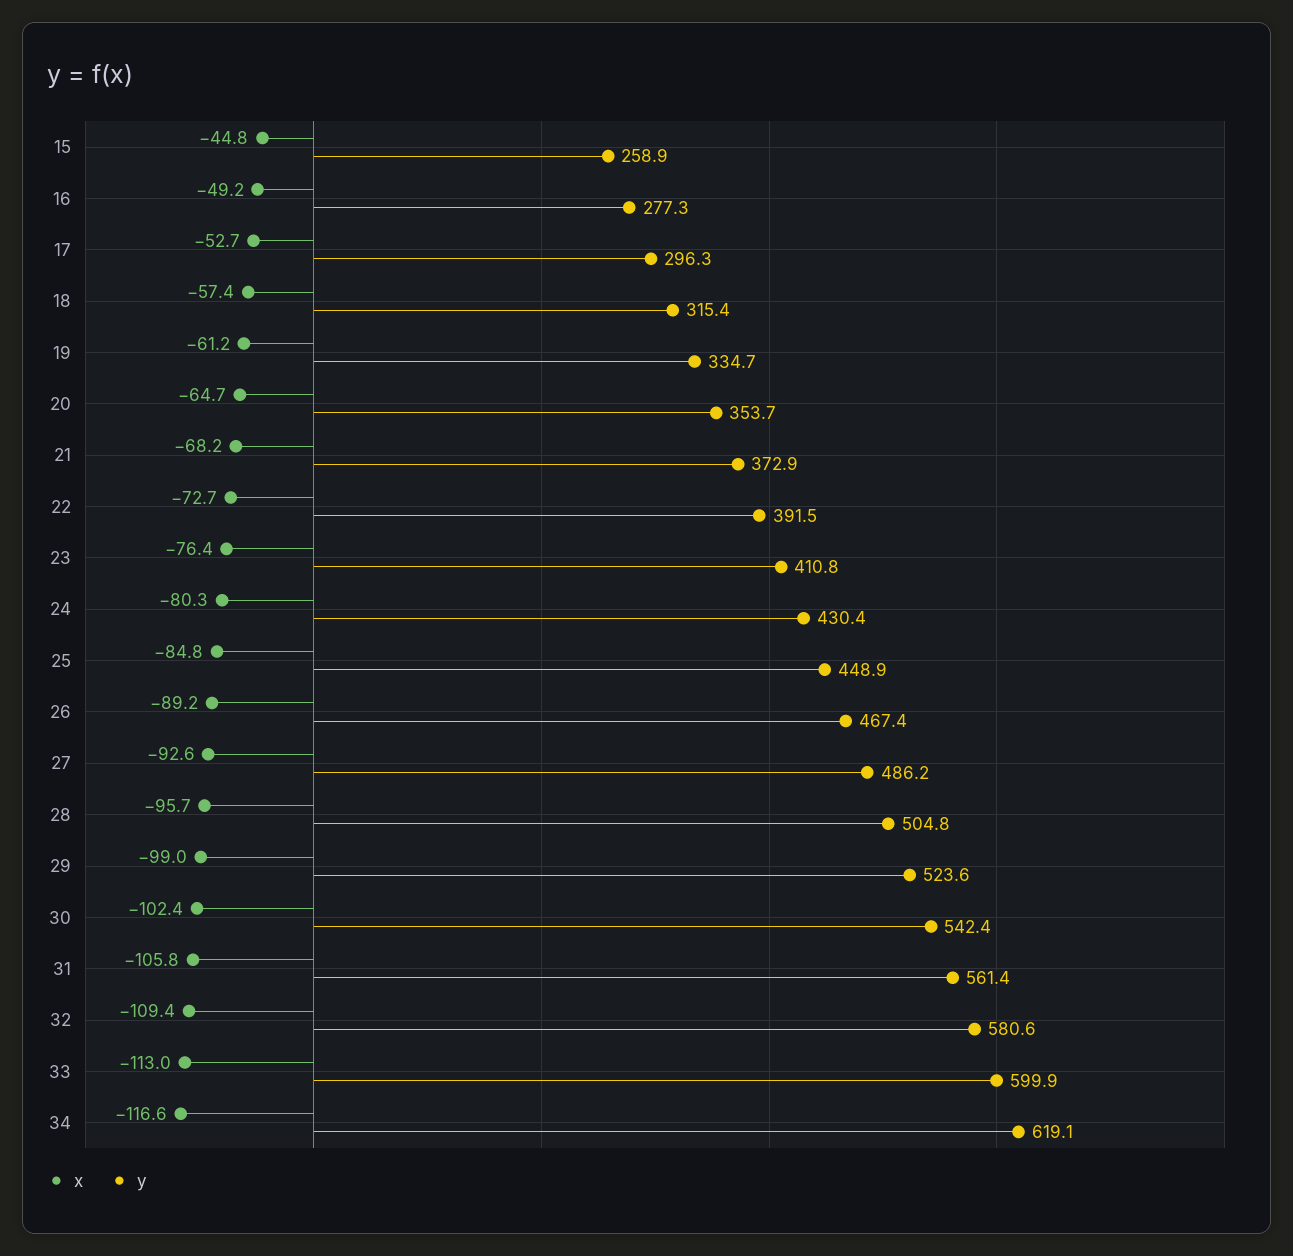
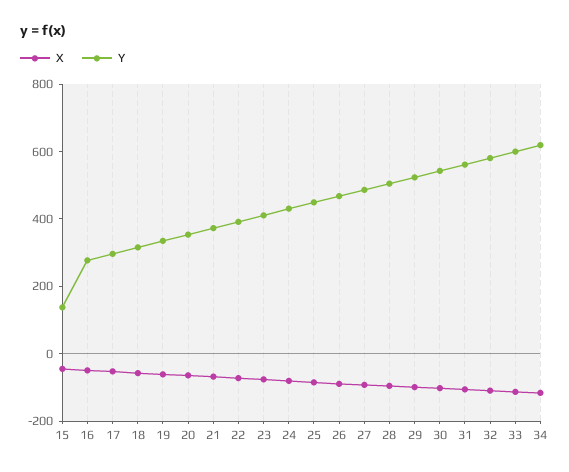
y, 15: 258.9 -> 150

